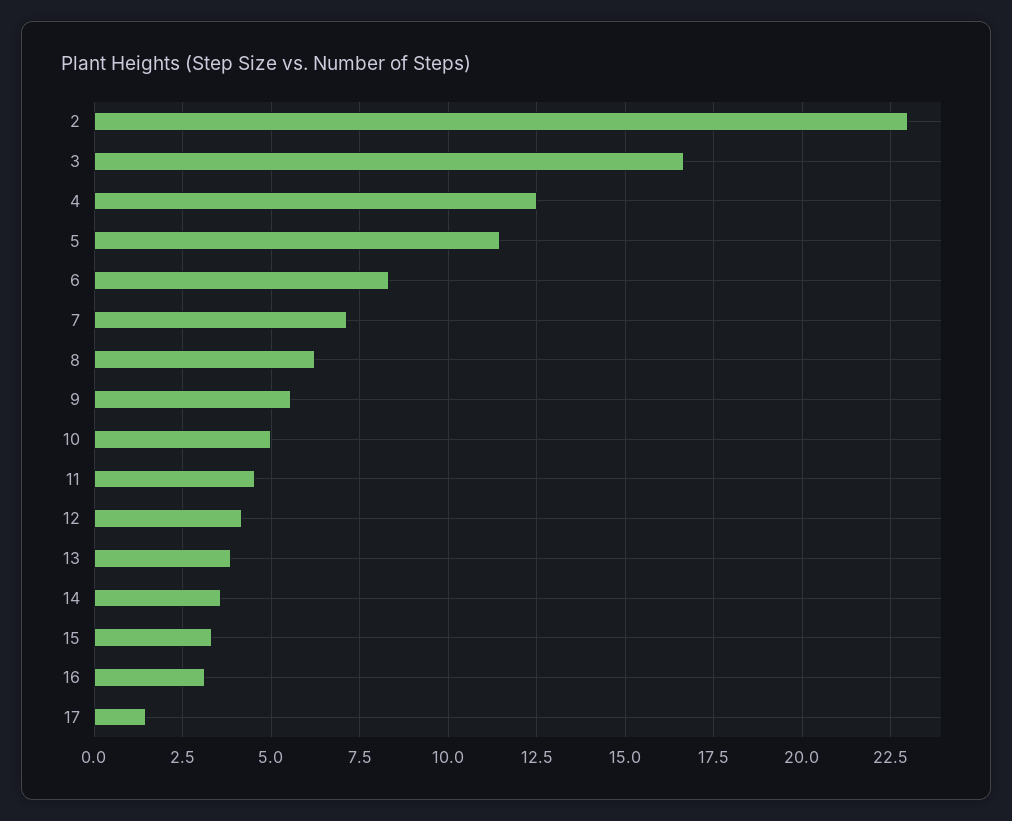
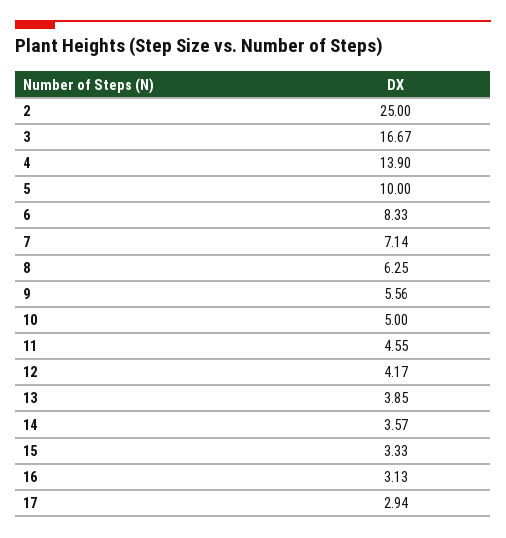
2: 23 -> 25
4: 12.5 -> 13.9
5: 11.5 -> 10
17: 1.5 -> 2.94

